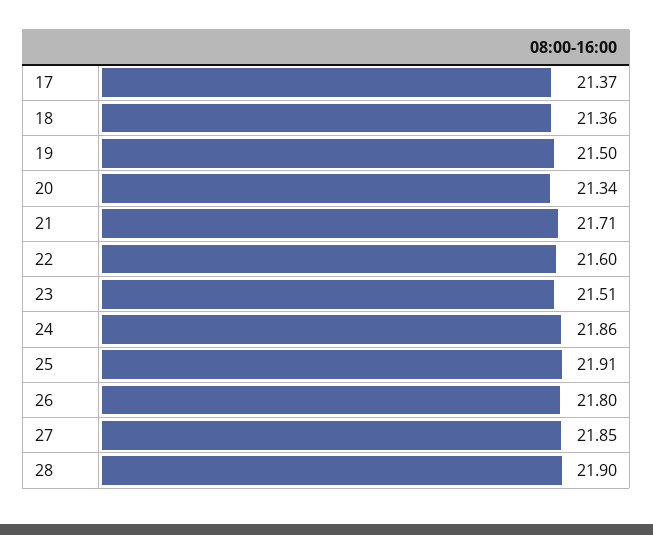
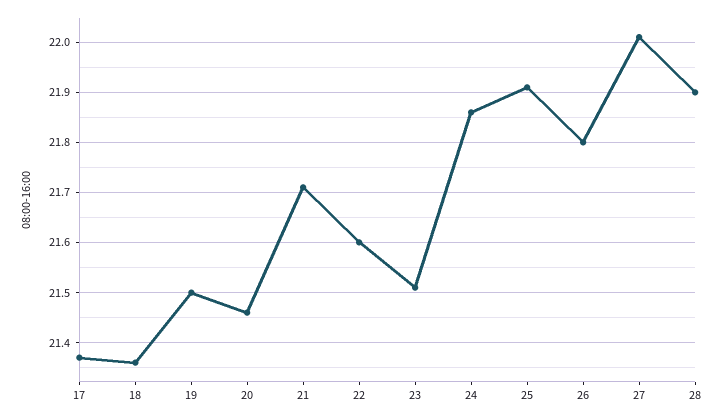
20: 21.34 -> 21.45
27: 21.85 -> 22

